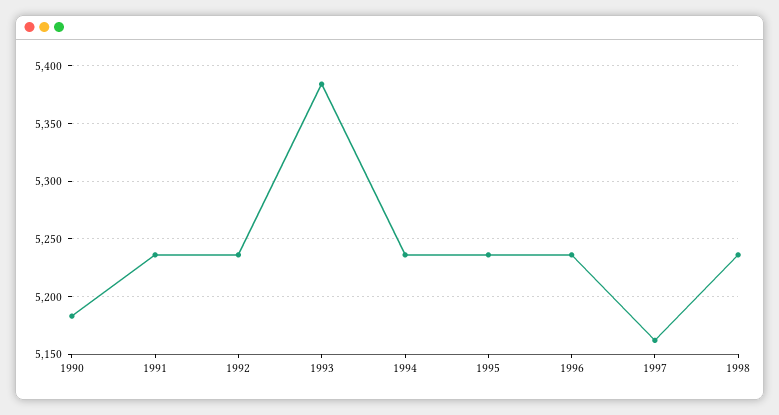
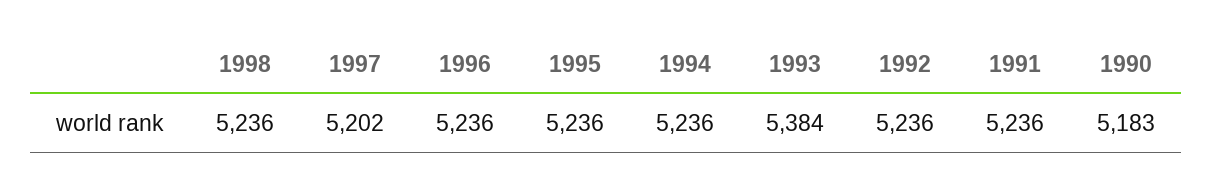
1997: 5160 -> 5202

